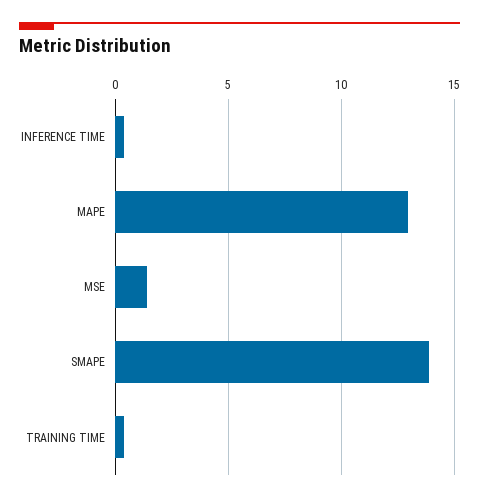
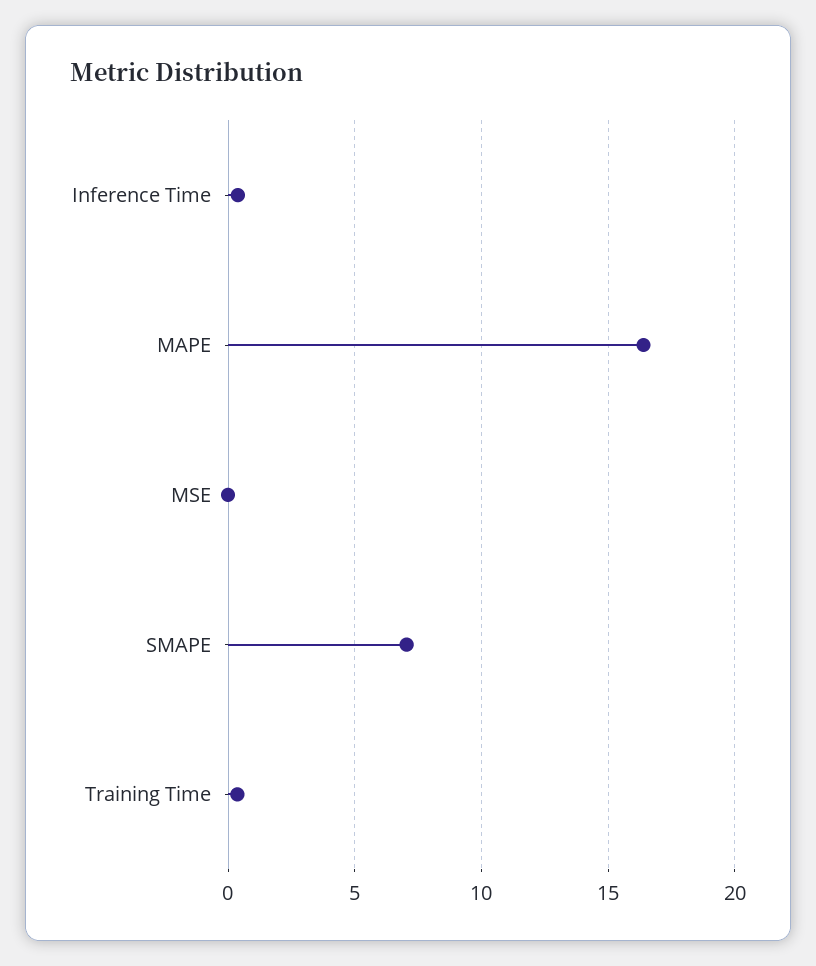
MAPE: 13 -> 16.5
MSE: 1.5 -> 0
SMAPE: 14 -> 7

